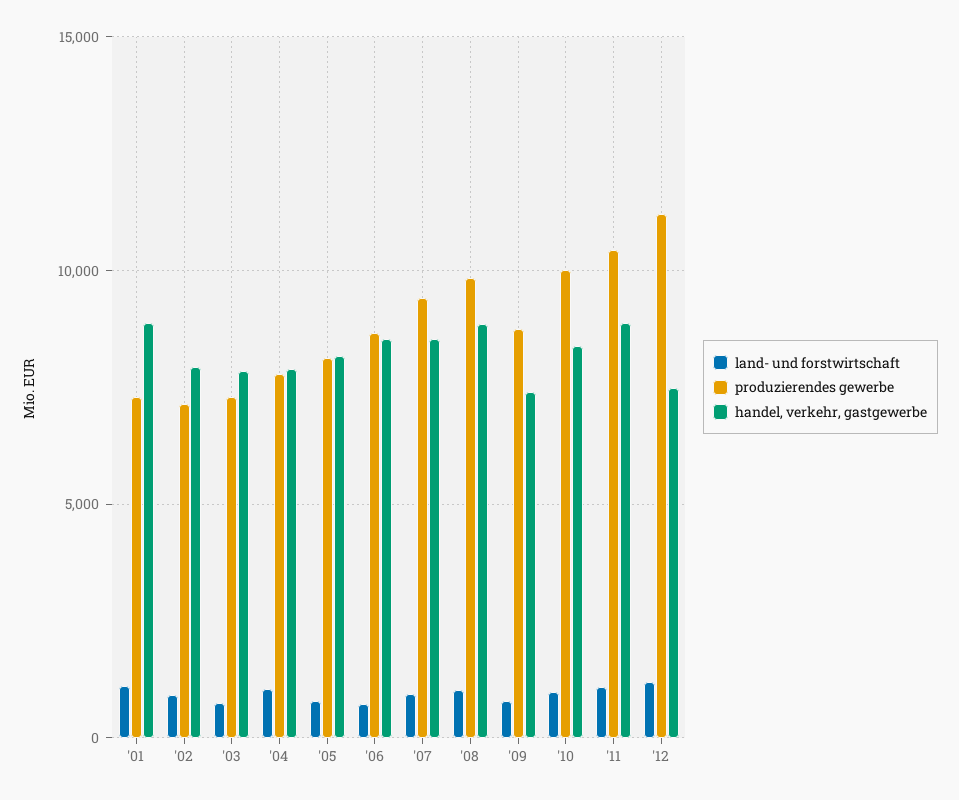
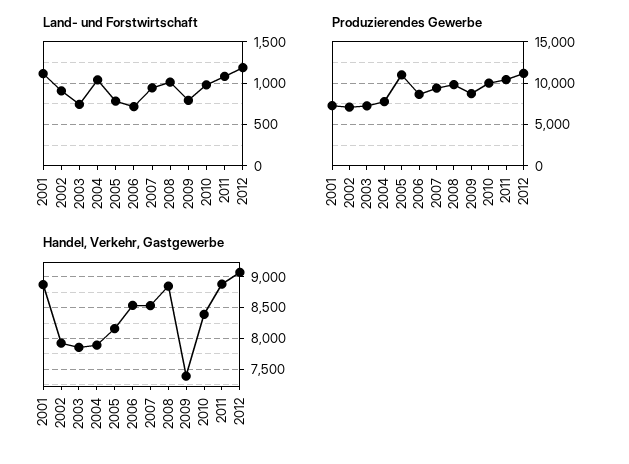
produzierendes gewerbe, '05: 8000 -> 11000
handel, verkehr, gastgewerbe, '12: 7500 -> 9100

